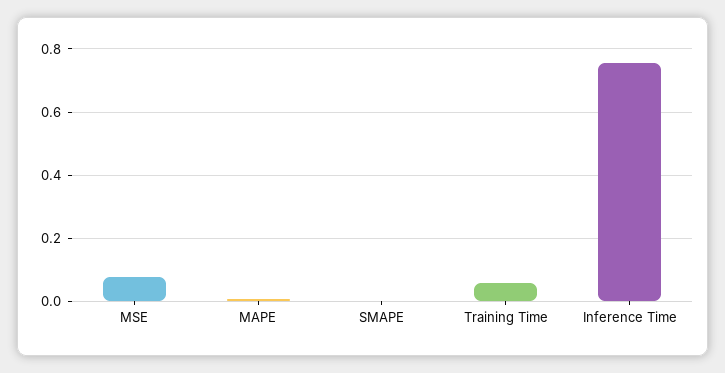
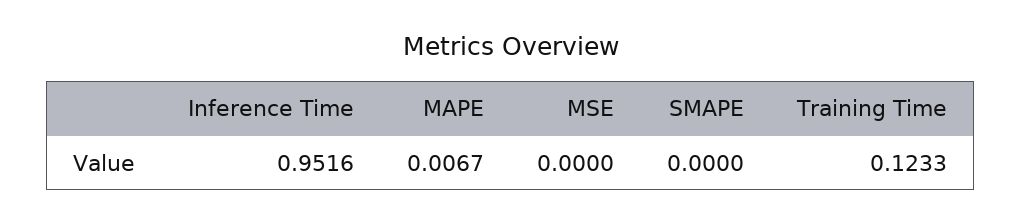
MSE: 0.08 -> 0
Training Time: 0.06 -> 0.1233
Inference Time: 0.76 -> 0.9516

